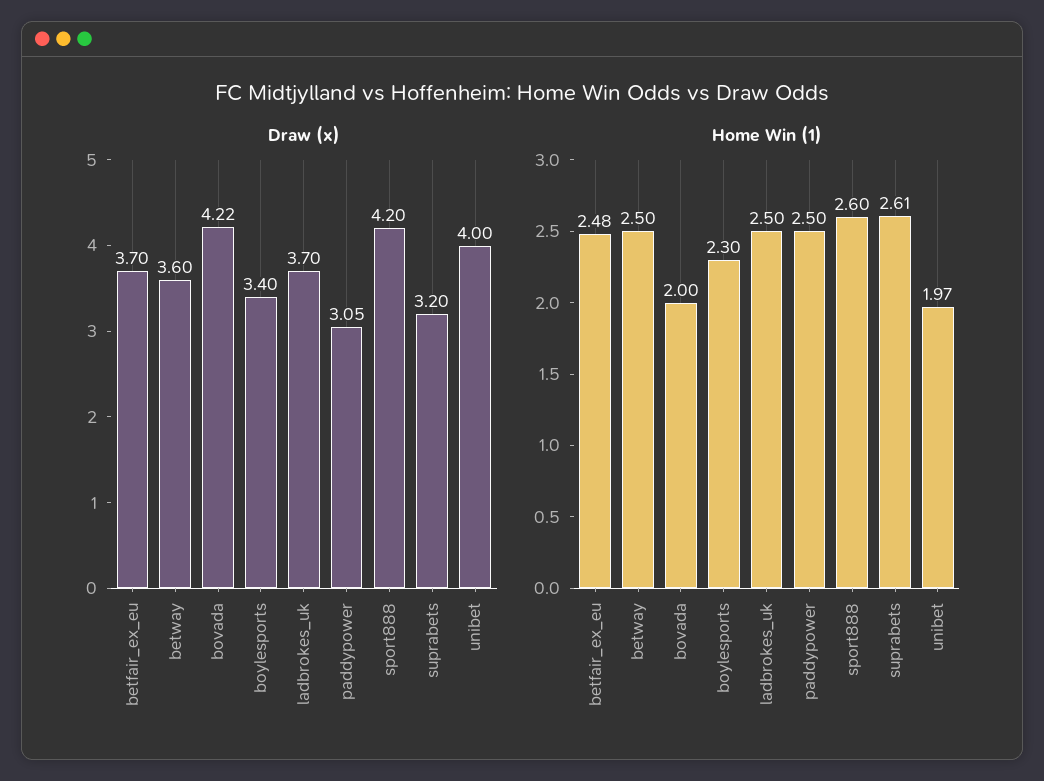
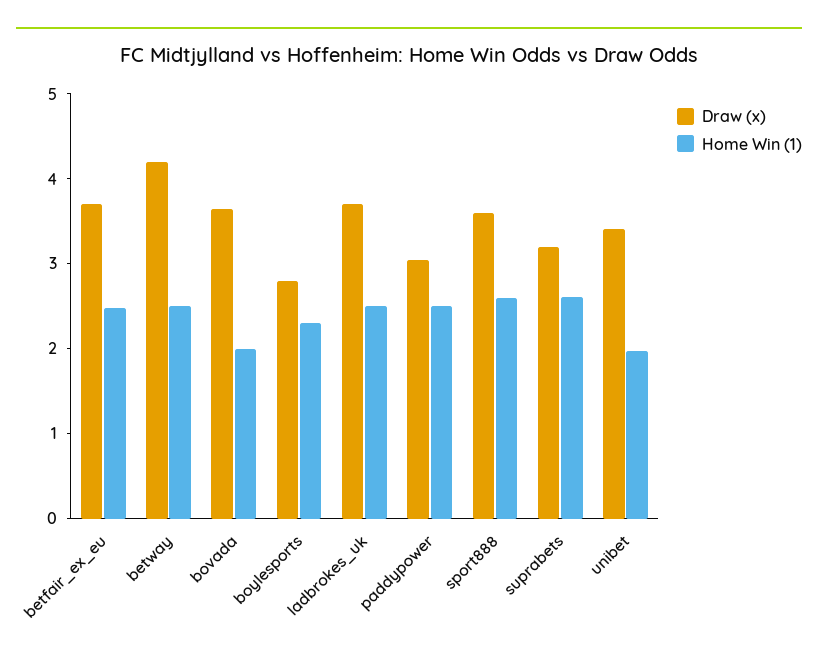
Draw (x), betway: 3.6 -> 4.2
Draw (x), bovada: 4.22 -> 3.6
Draw (x), boylesports: 3.4 -> 2.8
Draw (x), sport888: 4.2 -> 3.6
Draw (x), unibet: 4 -> 3.4

